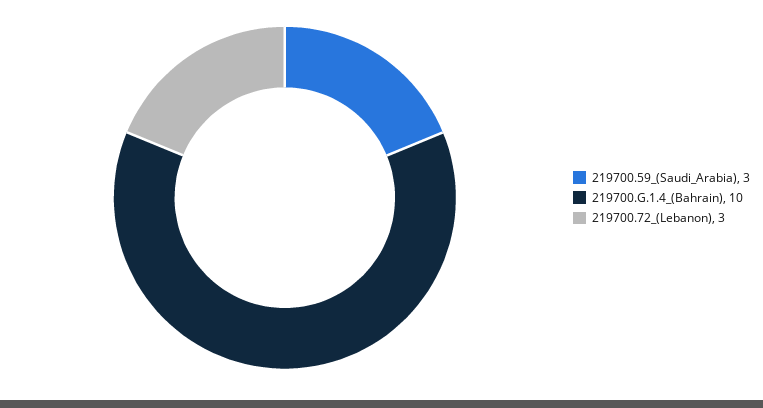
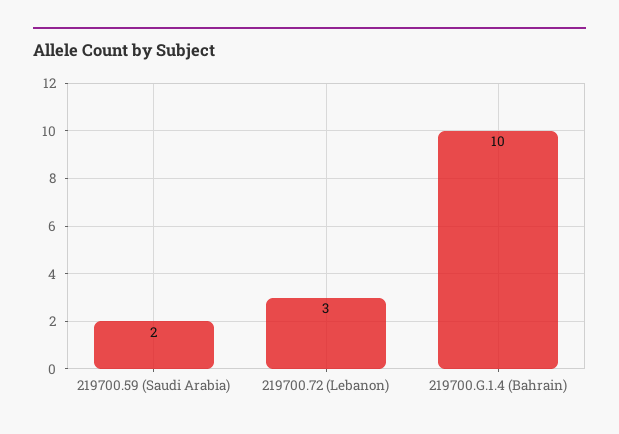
219700.59_(Saudi_Arabia): 3 -> 2

